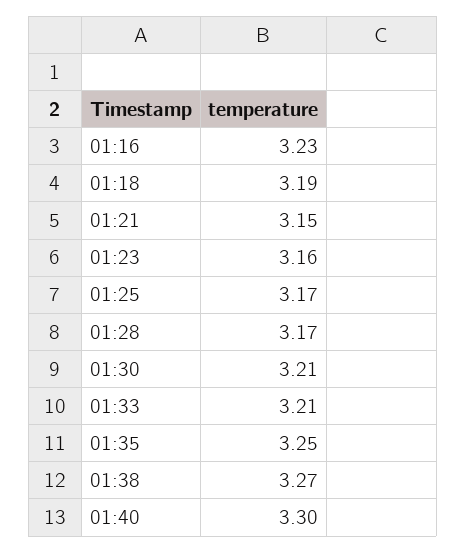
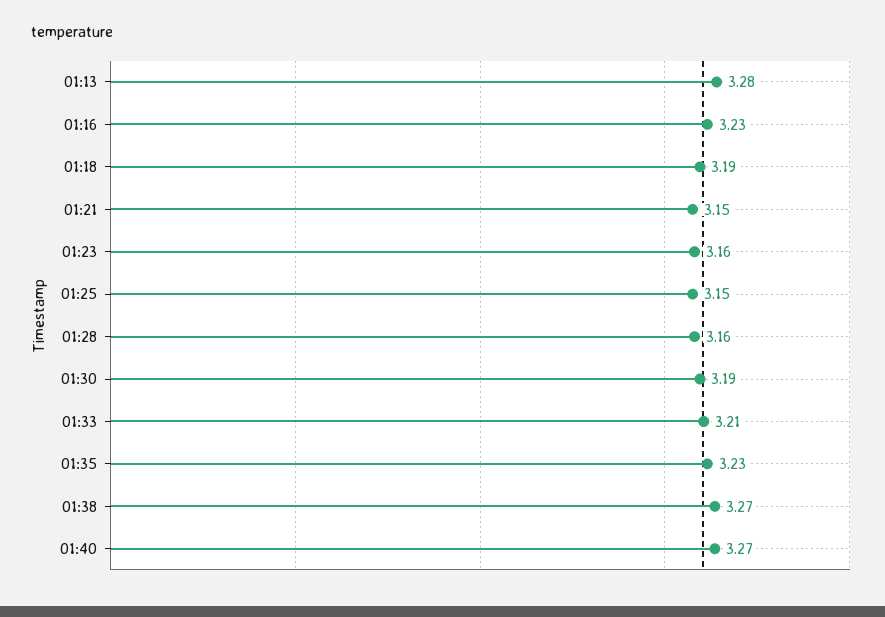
01:25: 3.17 -> 3.15
01:28: 3.17 -> 3.16
01:30: 3.21 -> 3.19
01:35: 3.25 -> 3.23
01:40: 3.3 -> 3.27
01:13: none -> 3.28

